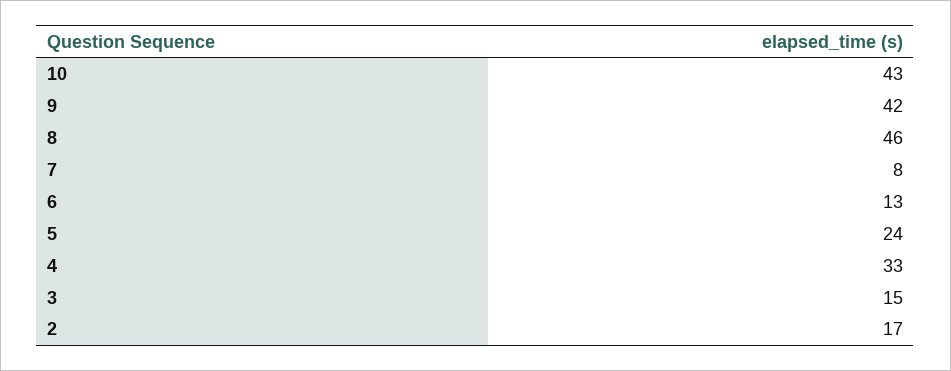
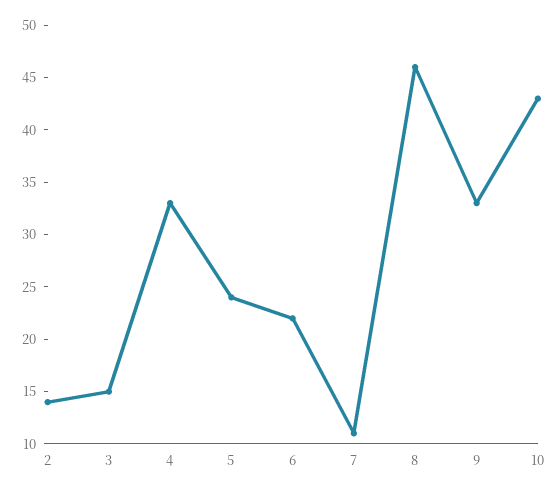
9: 42 -> 33
7: 8 -> 11
6: 13 -> 22
2: 17 -> 14

